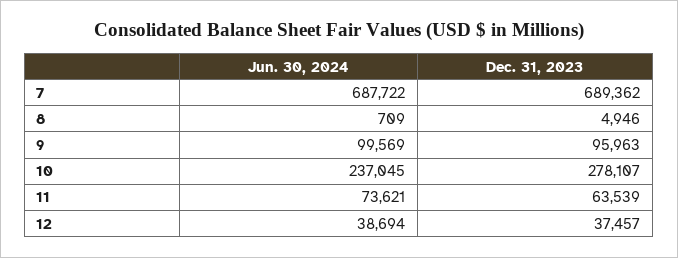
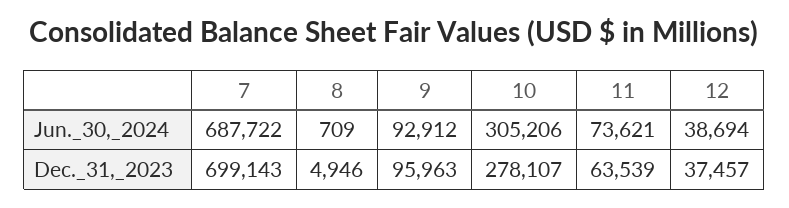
Dec. 31, 2023, 7: 689362 -> 699143
Jun. 30, 2024, 9: 99569 -> 92912
Jun. 30, 2024, 10: 237045 -> 305206

